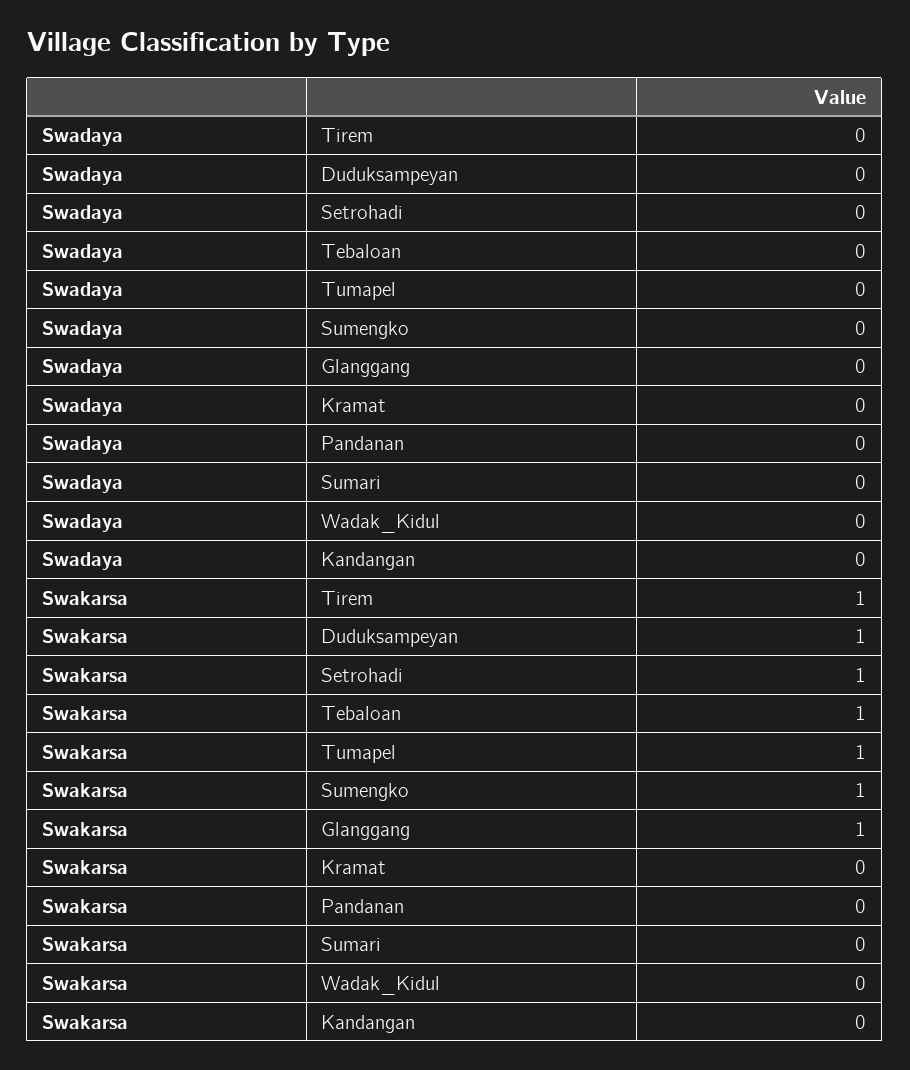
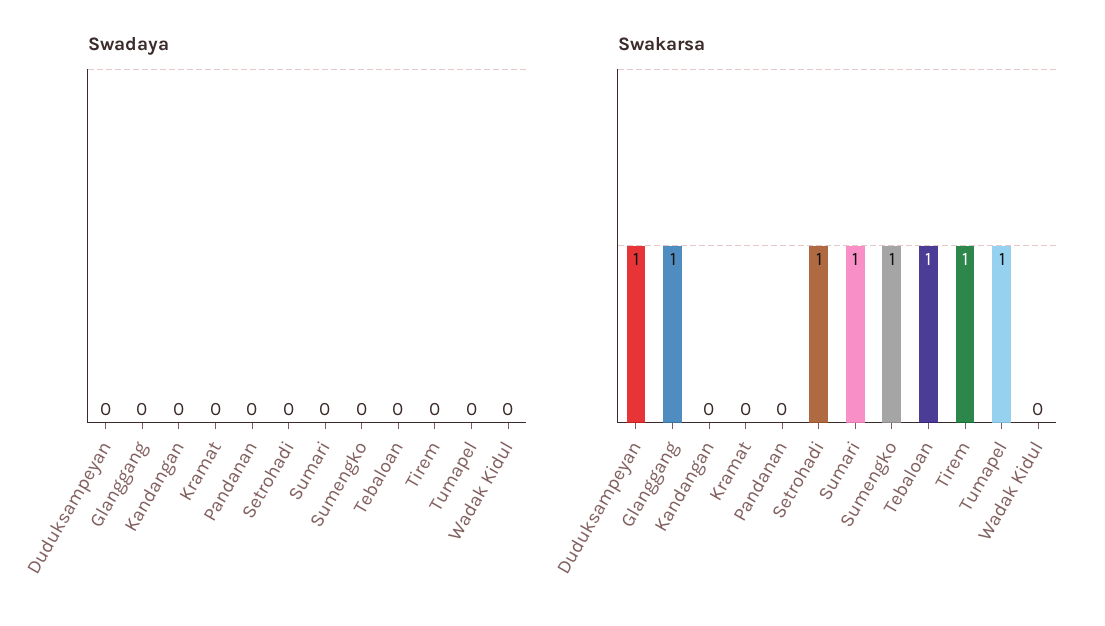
Swakarsa, Sumari: 0 -> 1

